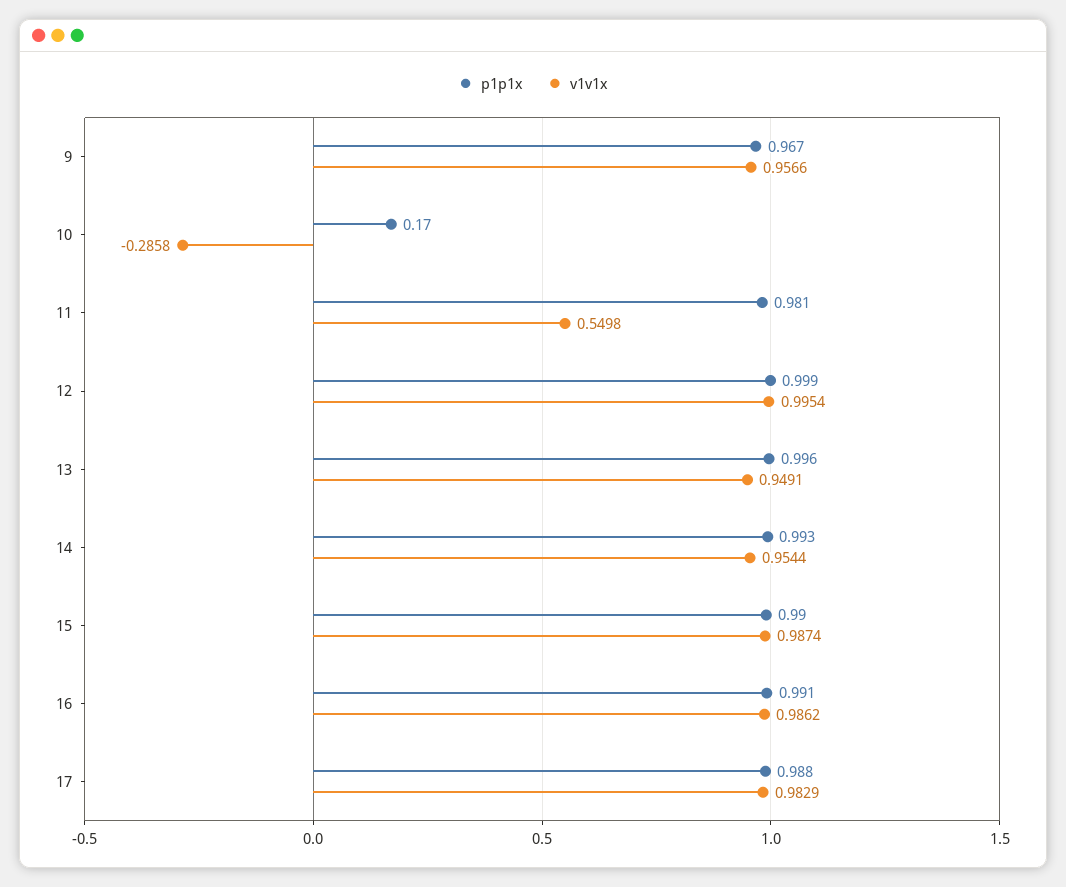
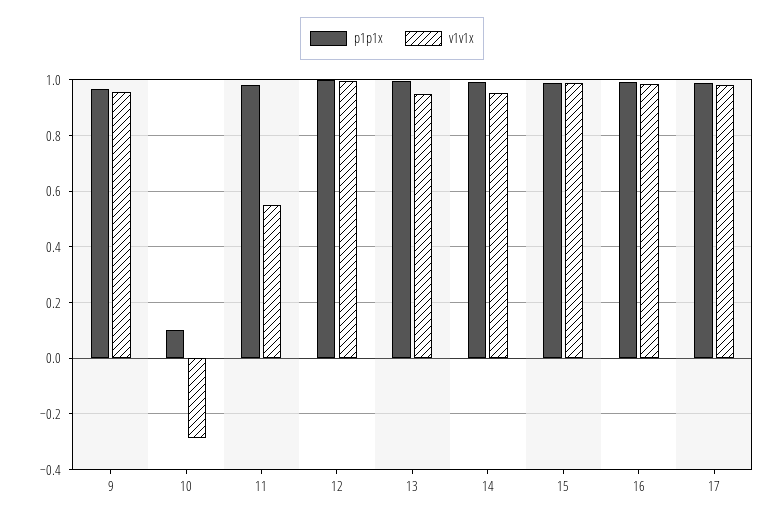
p1p1x, 10: 0.17 -> 0.1

